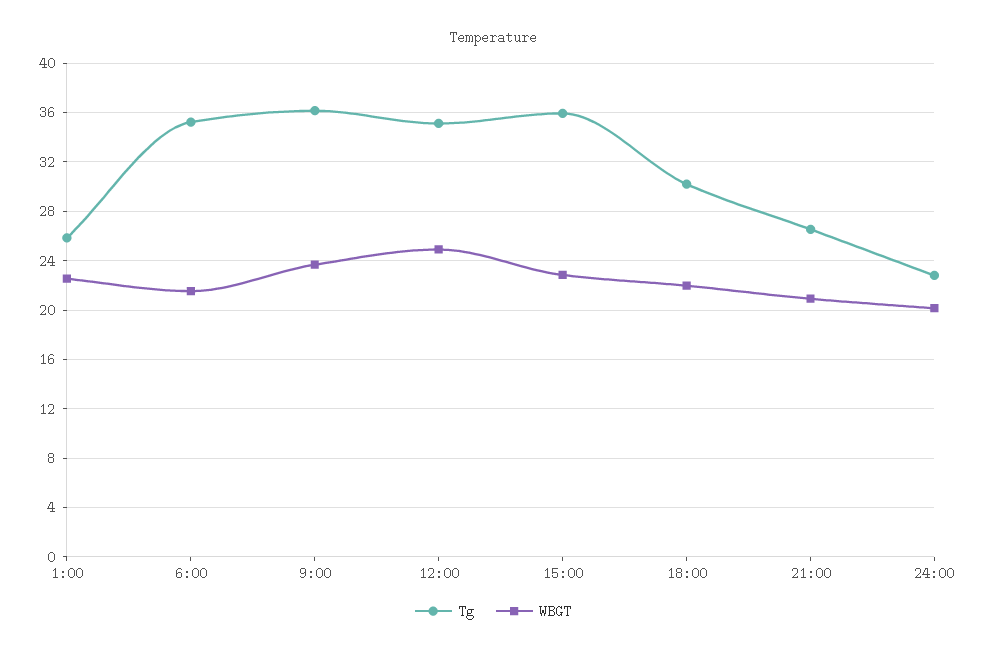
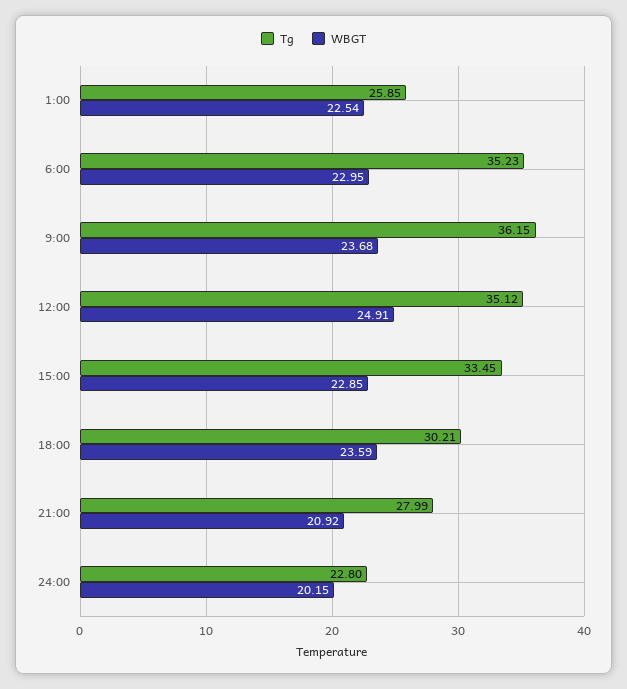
WBGT, 6:00: 21.5 -> 22.95
Tg, 15:00: 36 -> 33.45
WBGT, 18:00: 22 -> 23.59
Tg, 21:00: 26.5 -> 27.99

